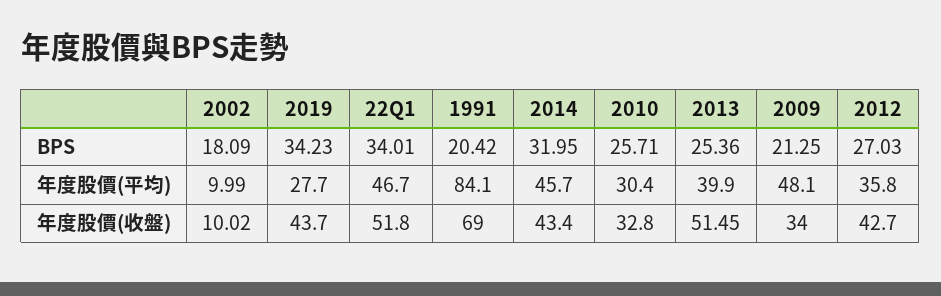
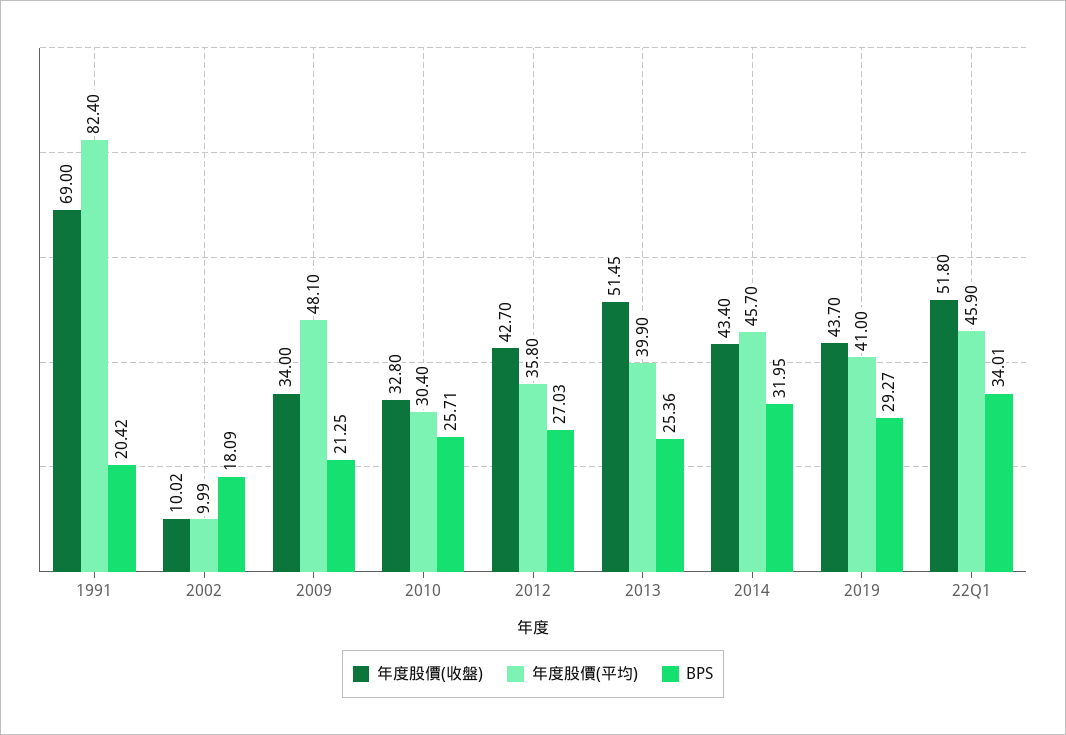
BPS, 2019: 34.23 -> 29.27
年度股價(平均), 2019: 27.7 -> 41
年度股價(平均), 22Q1: 46.7 -> 45.9
年度股價(平均), 1991: 84.1 -> 82.4

